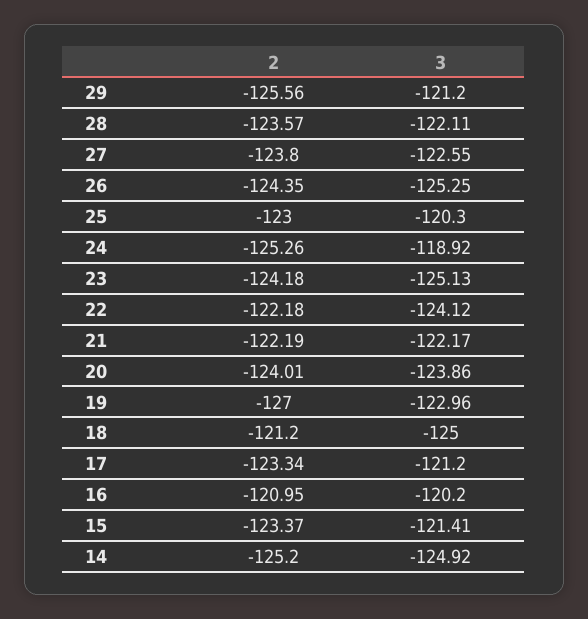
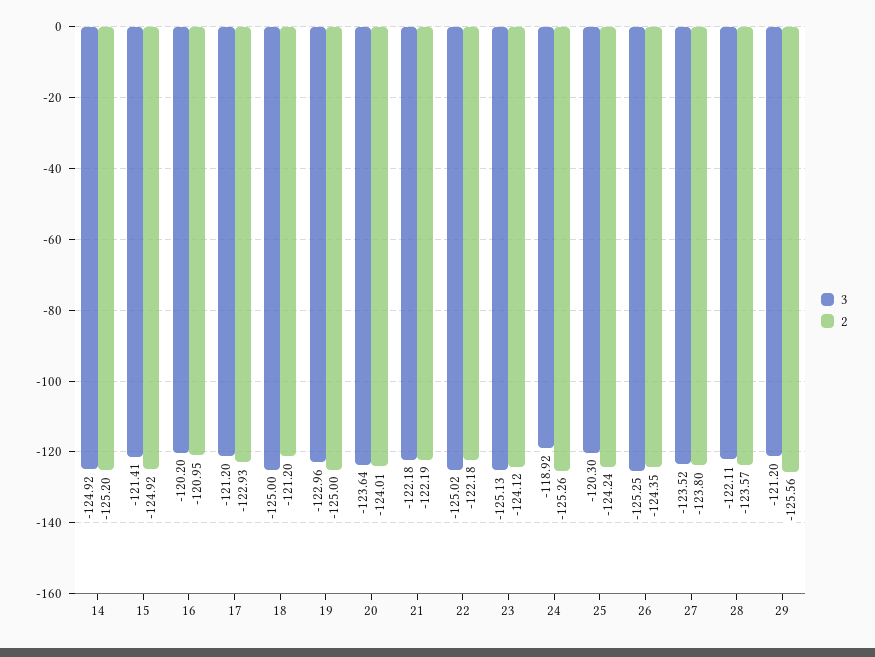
3, 27: -122.55 -> -123.52
2, 25: -123 -> -124.24
2, 23: -124.18 -> -124.12
3, 22: -124.12 -> -125.02
3, 21: -122.17 -> -122.18
3, 20: -123.86 -> -123.64
2, 19: -127 -> -125
2, 17: -123.34 -> -122.93
2, 15: -123.37 -> -124.92

